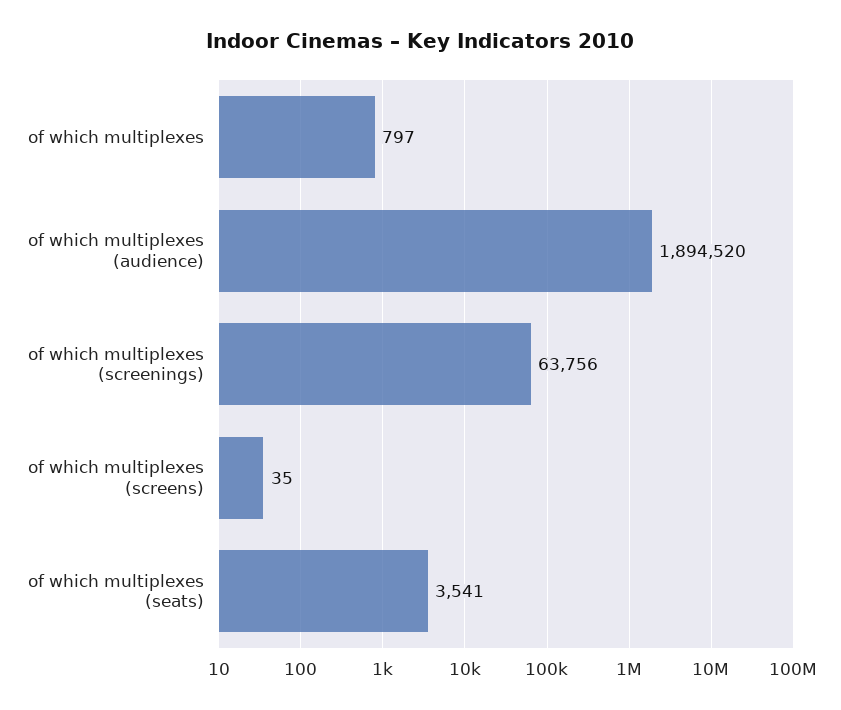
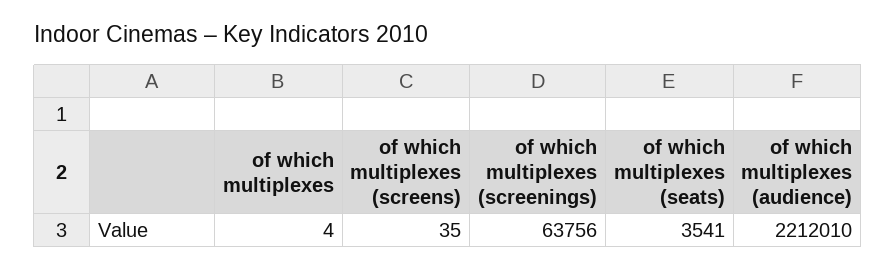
of which multiplexes: 797 -> 4
of which multiplexes (audience): 1894520 -> 2212010

